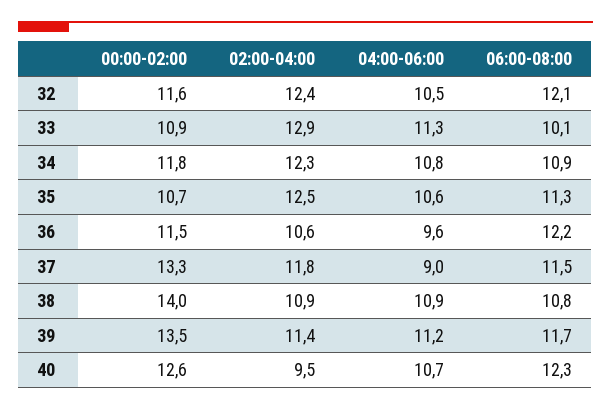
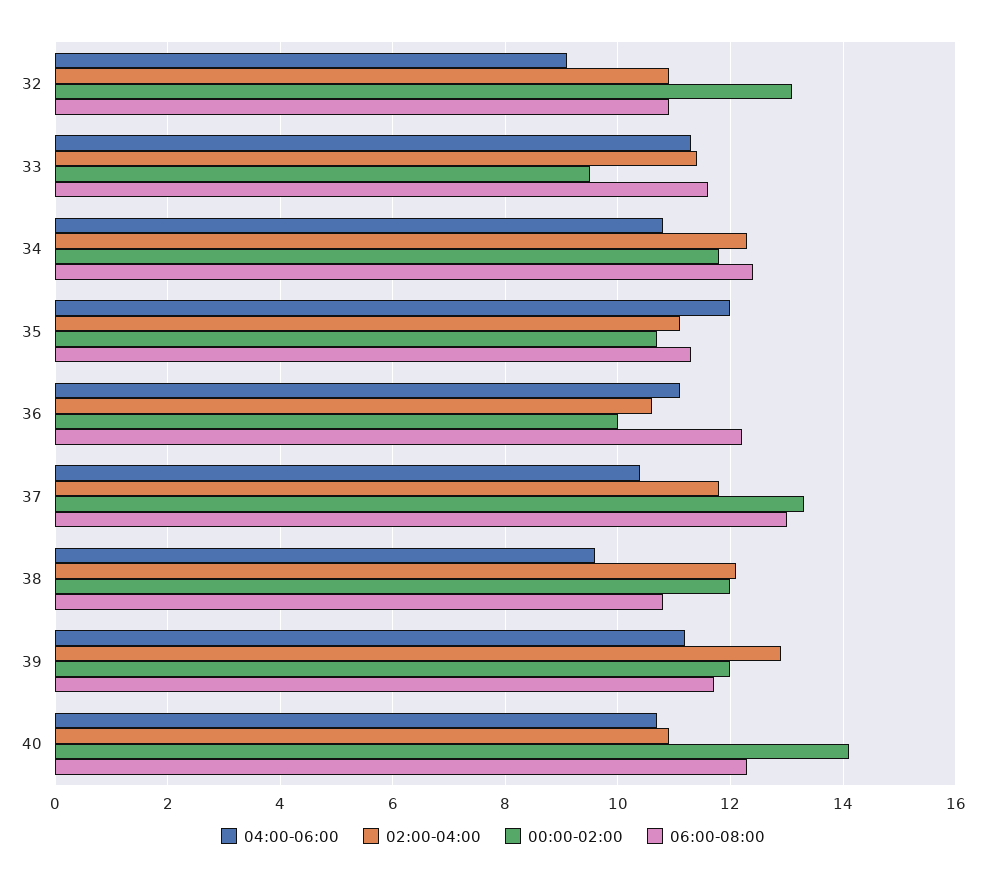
00:00-02:00, 32: 11.6 -> 13
02:00-04:00, 32: 12.4 -> 11
04:00-06:00, 32: 10.5 -> 9
06:00-08:00, 32: 12.1 -> 11
00:00-02:00, 33: 10.9 -> 9.5
02:00-04:00, 33: 12.9 -> 11.5
06:00-08:00, 33: 10.1 -> 11.5
06:00-08:00, 34: 10.9 -> 12.5
02:00-04:00, 35: 12.5 -> 11
04:00-06:00, 35: 10.6 -> 12
00:00-02:00, 36: 11.5 -> 10
04:00-06:00, 36: 9.6 -> 11
04:00-06:00, 37: 9 -> 10.5
06:00-08:00, 37: 11.5 -> 13
00:00-02:00, 38: 14 -> 12
02:00-04:00, 38: 10.9 -> 12
04:00-06:00, 38: 10.9 -> 9.5
00:00-02:00, 39: 13.5 -> 12
02:00-04:00, 39: 11.4 -> 13
00:00-02:00, 40: 12.6 -> 14
02:00-04:00, 40: 9.5 -> 11

